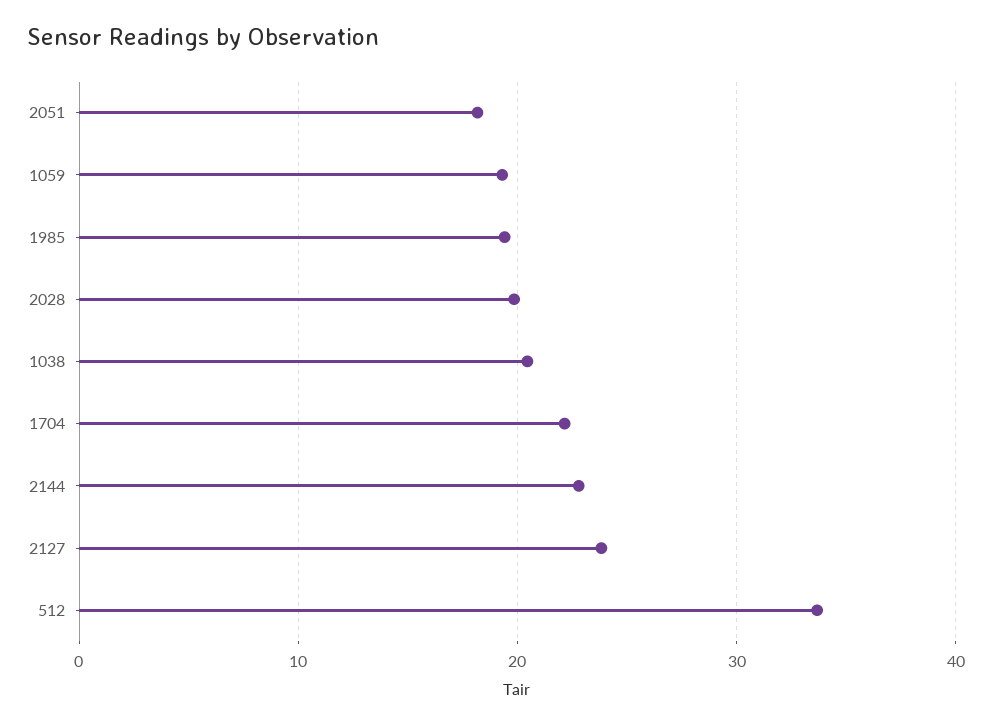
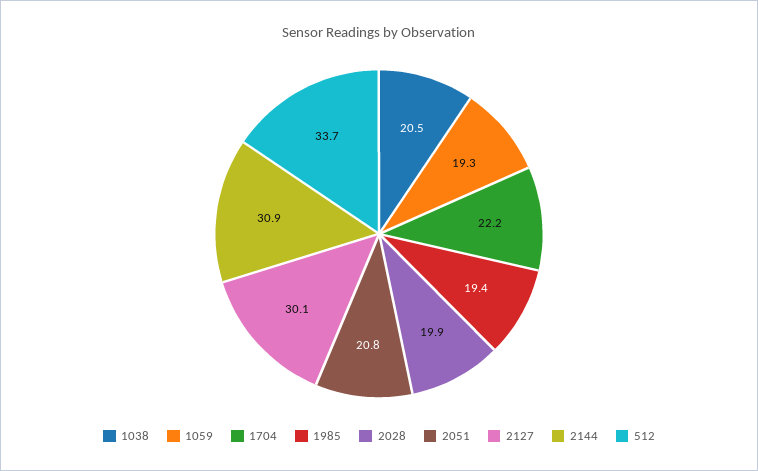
2051: 18 -> 20.8
2144: 23 -> 30.9
2127: 24 -> 30.1

